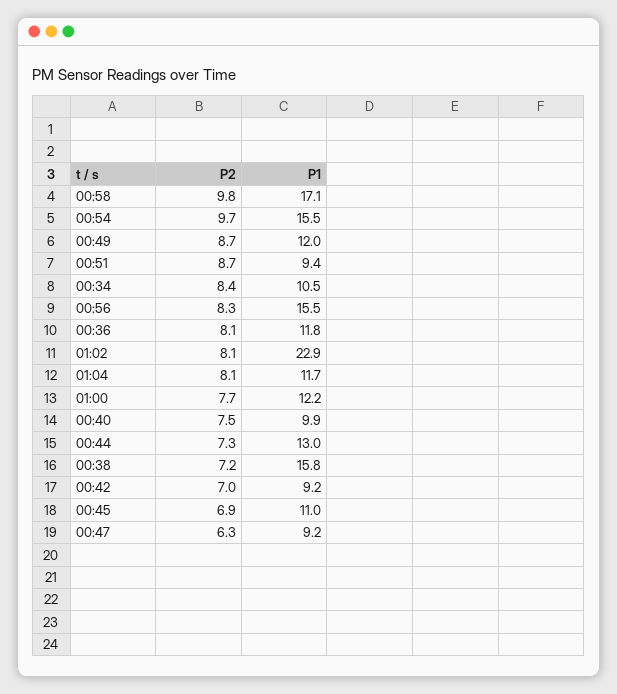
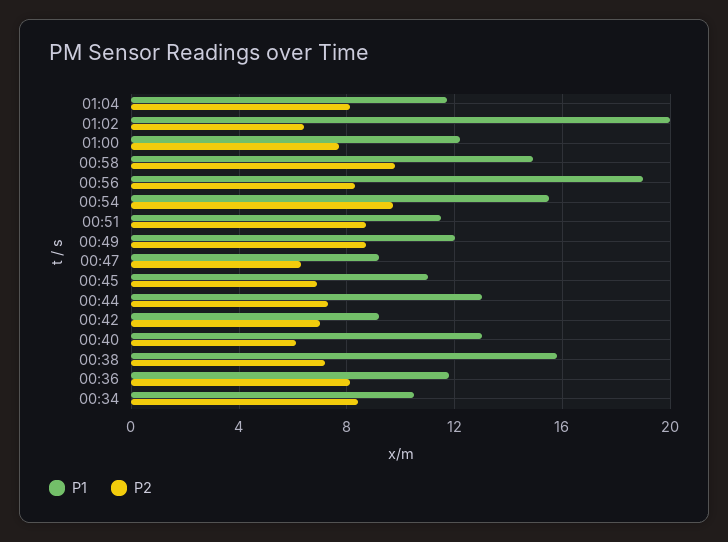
P1, 00:58: 17.1 -> 15
P1, 00:51: 9.4 -> 11.5
P1, 00:56: 15.5 -> 19
P2, 01:02: 8.1 -> 6.5
P1, 01:02: 22.9 -> 20
P2, 00:40: 7.5 -> 6
P1, 00:40: 9.9 -> 13

